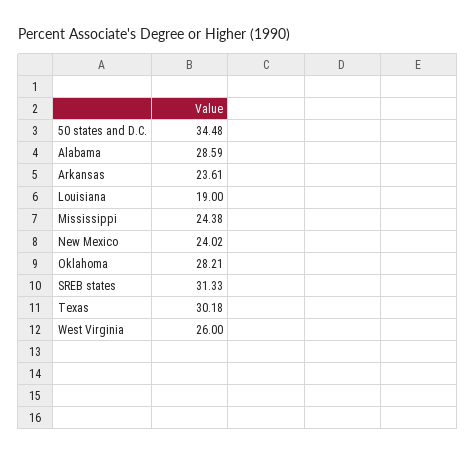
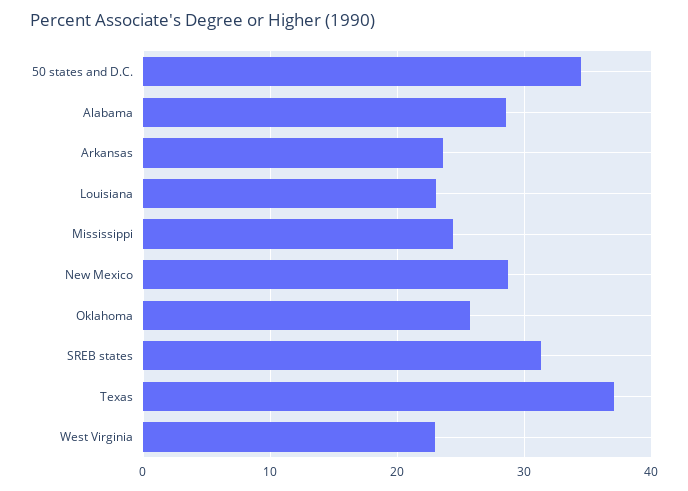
Louisiana: 19 -> 23
New Mexico: 24.02 -> 29
Oklahoma: 28.21 -> 26
Texas: 30.18 -> 37
West Virginia: 26 -> 23

